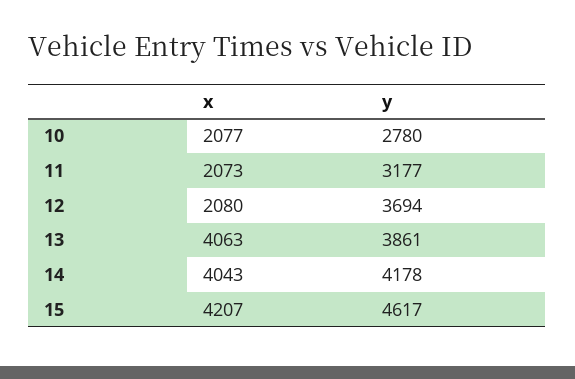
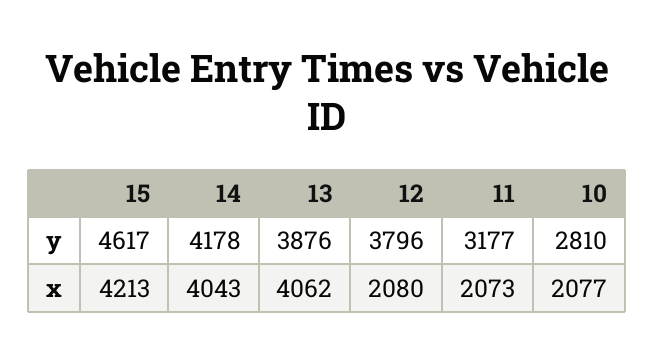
y, 10: 2780 -> 2810
y, 12: 3694 -> 3796
x, 13: 4063 -> 4062
y, 13: 3861 -> 3876
x, 15: 4207 -> 4213

